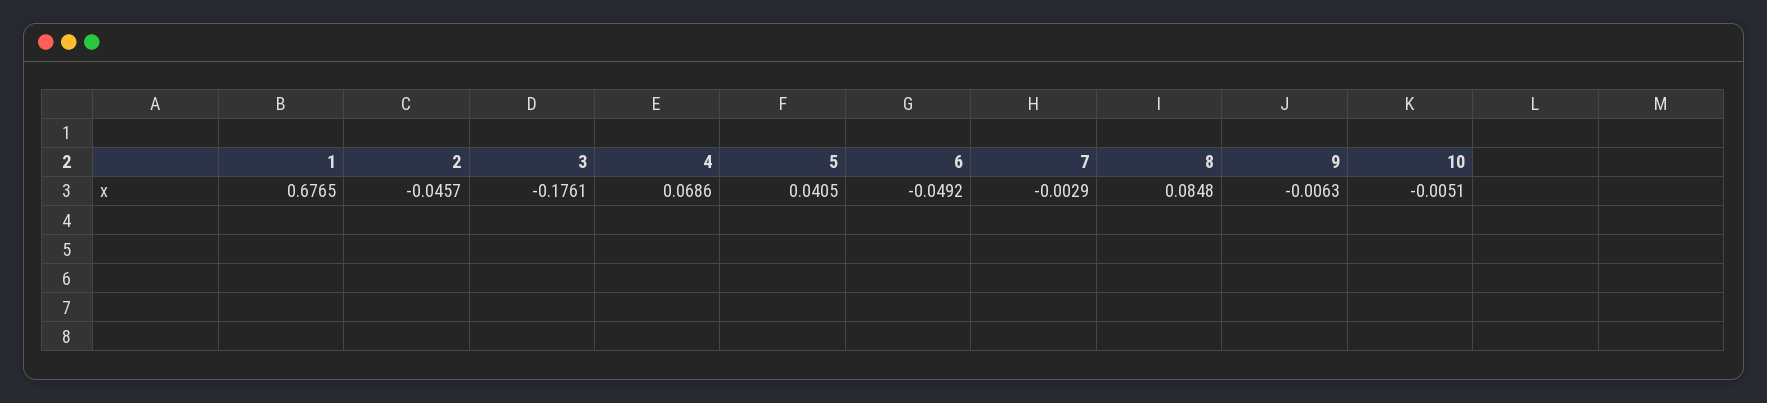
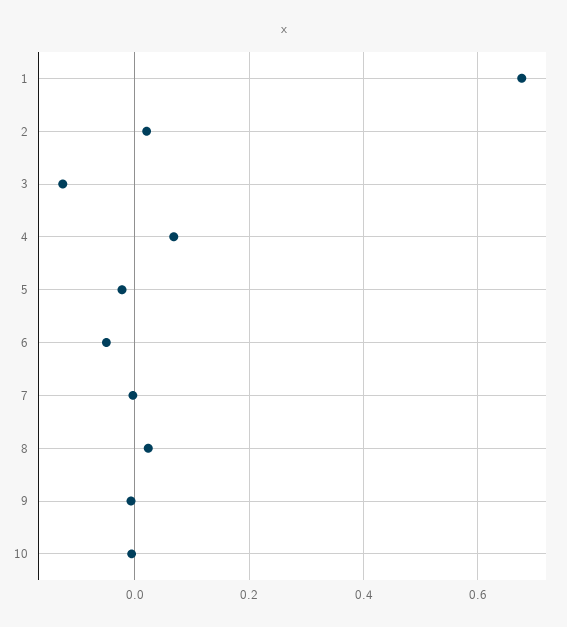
2: -0.0457 -> 0.02
3: -0.1761 -> -0.12
5: 0.0405 -> -0.02
8: 0.0848 -> 0.02

